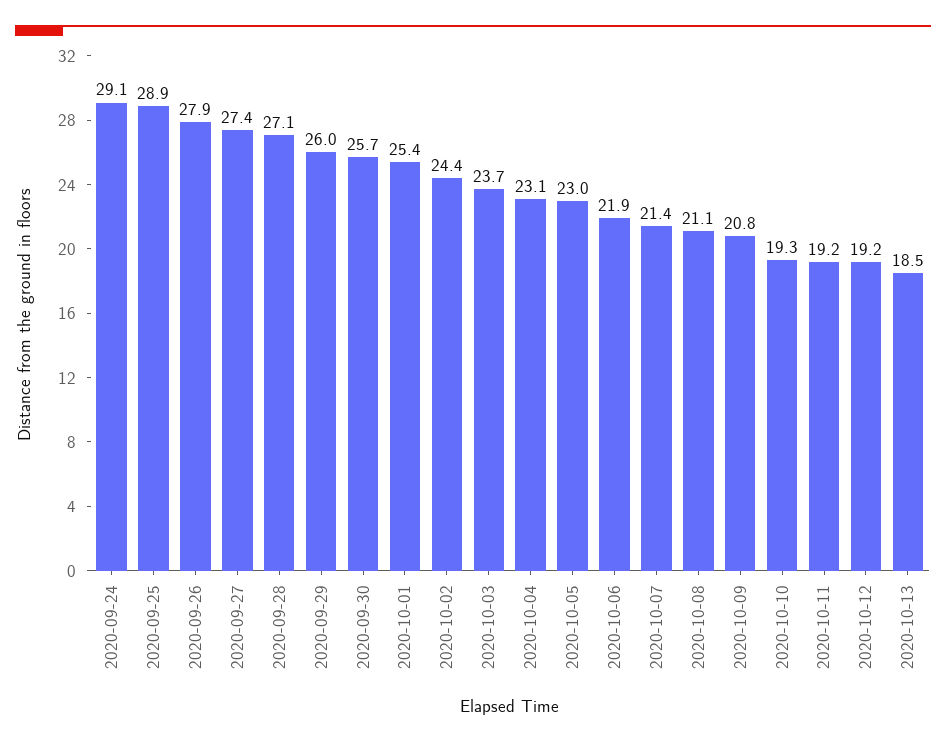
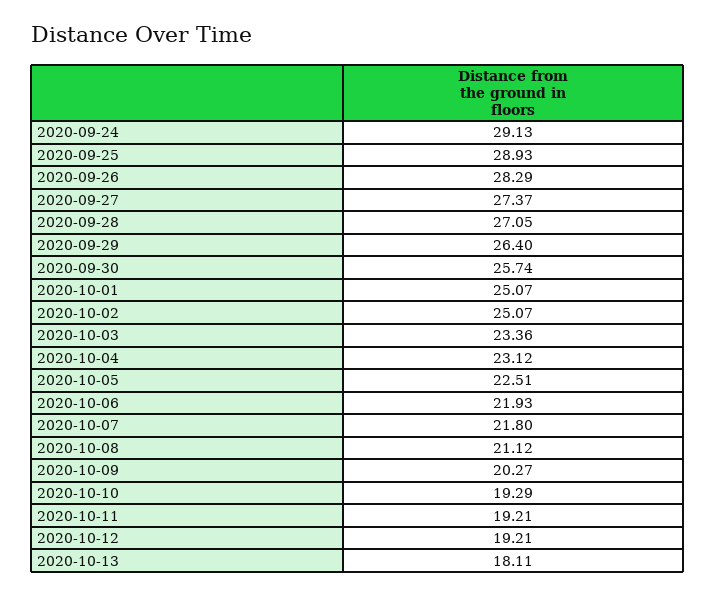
2020-09-26: 27.9 -> 28.29
2020-09-29: 26 -> 26.4
2020-10-01: 25.4 -> 25.07
2020-10-02: 24.4 -> 25.07
2020-10-03: 23.7 -> 23.36
2020-10-05: 23 -> 22.51
2020-10-07: 21.4 -> 21.8
2020-10-09: 20.8 -> 20.27
2020-10-13: 18.5 -> 18.11

